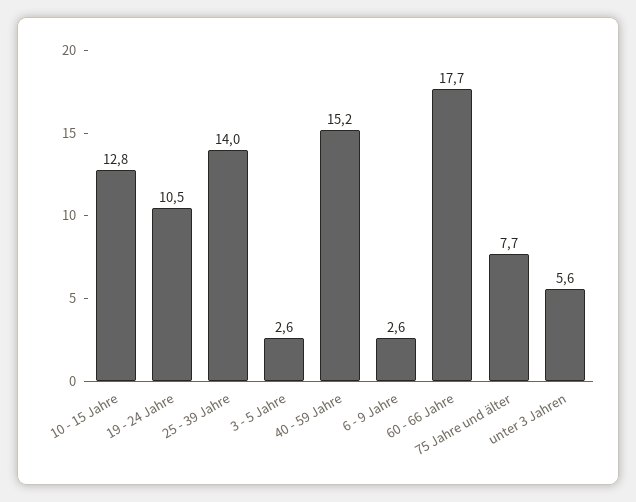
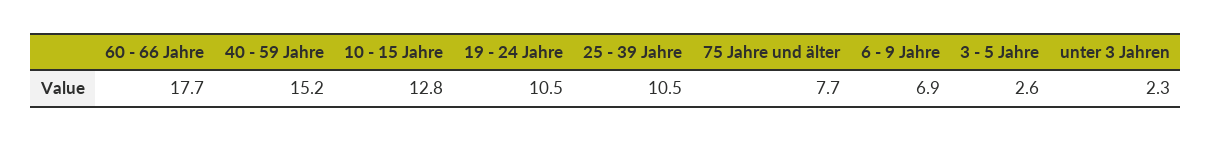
25 - 39 Jahre: 14 -> 10.5
6 - 9 Jahre: 2.6 -> 6.9
unter 3 Jahren: 5.6 -> 2.3

